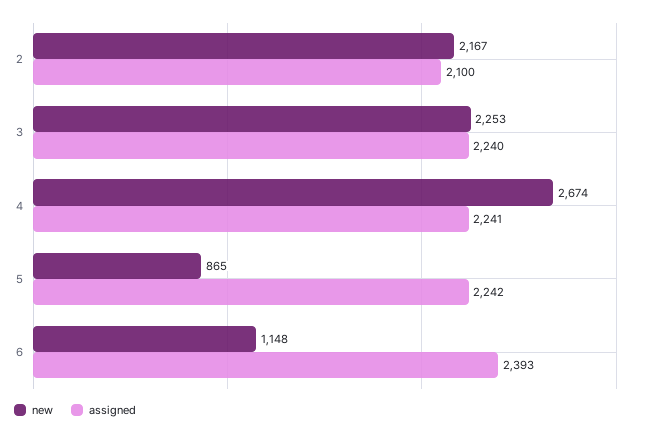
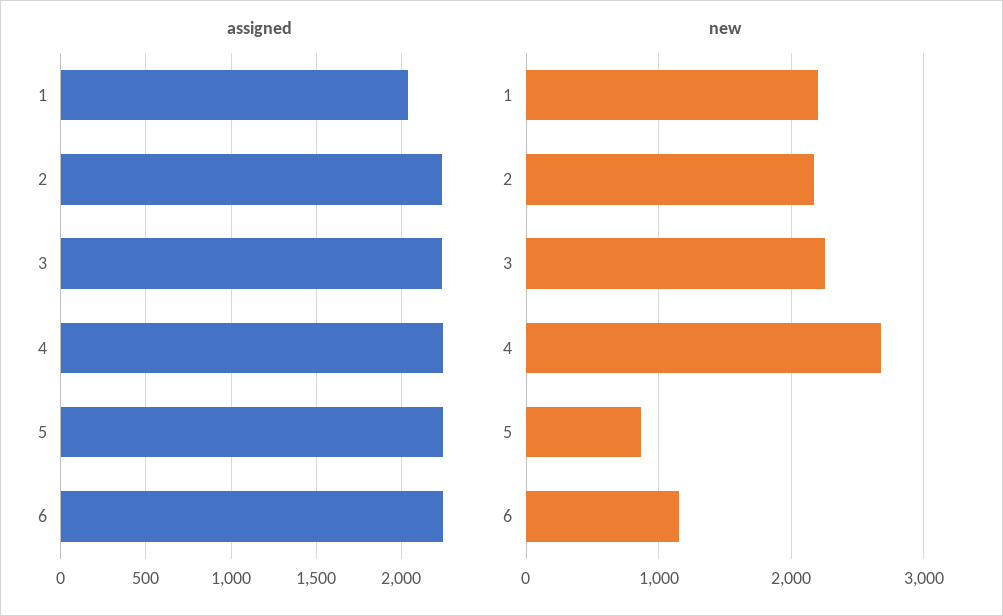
assigned, 2: 2100 -> 2250
assigned, 6: 2393 -> 2250
assigned, 1: none -> 2050
new, 1: none -> 2200

